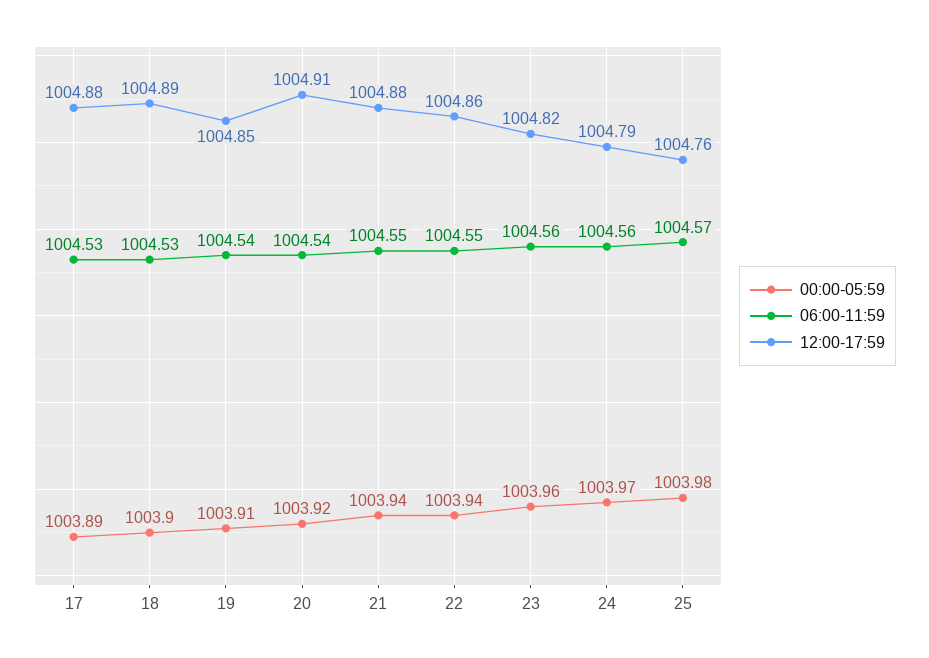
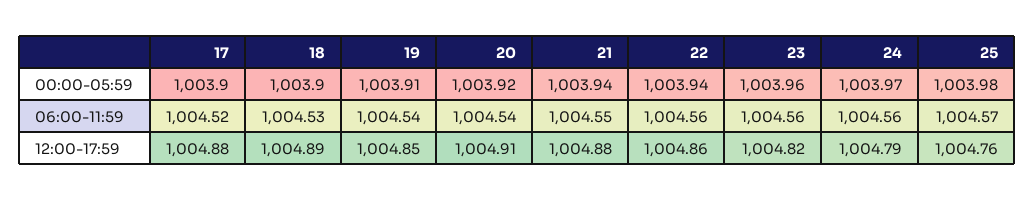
00:00-05:59, 17: 1003.89 -> 1003.9
06:00-11:59, 17: 1004.53 -> 1004.52
06:00-11:59, 22: 1004.55 -> 1004.56

